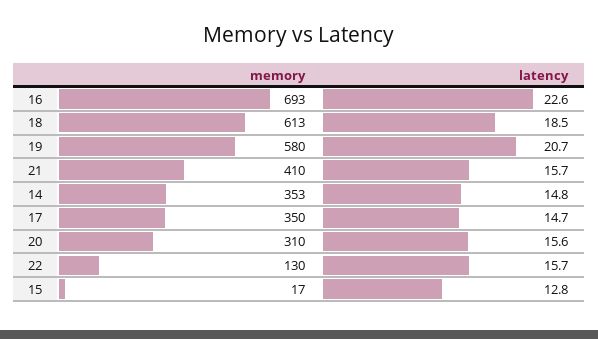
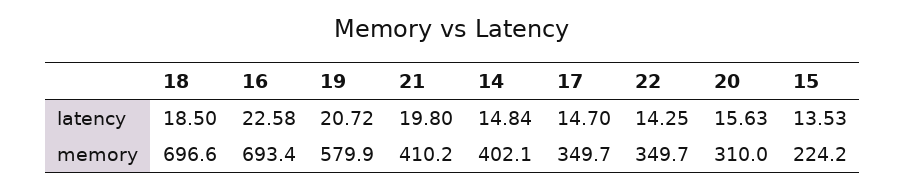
memory, 18: 613 -> 696.6
latency, 21: 15.7 -> 19.8
memory, 14: 353 -> 402.1
memory, 22: 130 -> 349.7
latency, 22: 15.7 -> 14.25
memory, 15: 17 -> 224.2
latency, 15: 12.8 -> 13.53

